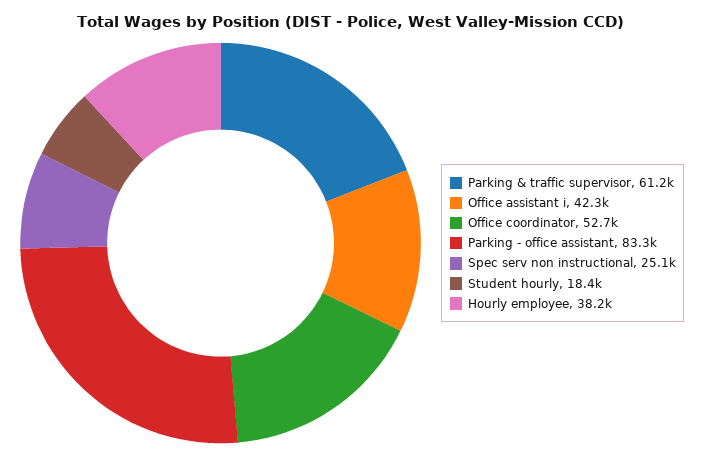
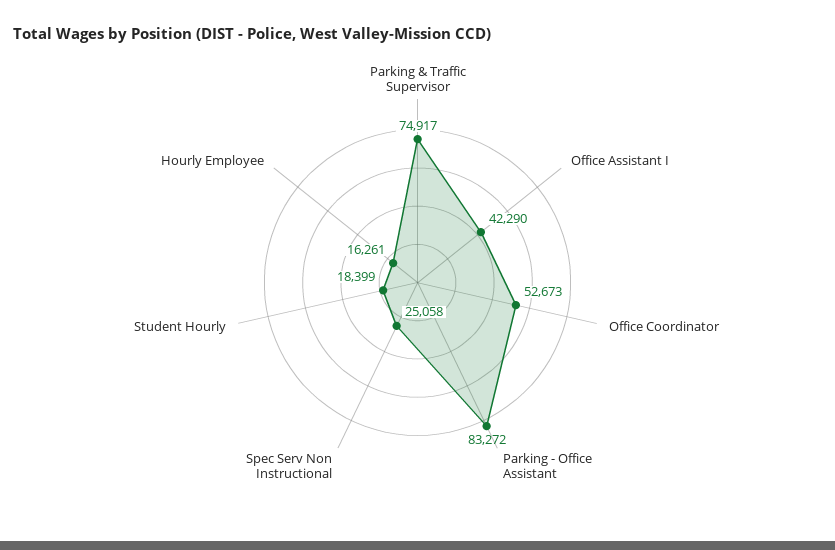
Parking & traffic supervisor: 61200 -> 74917
Hourly employee: 38200 -> 16261

